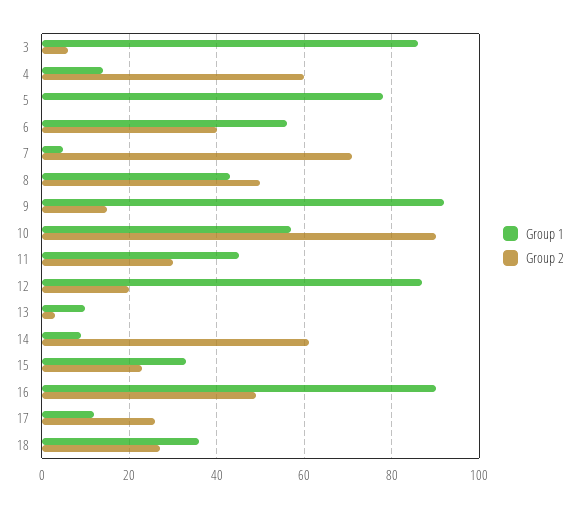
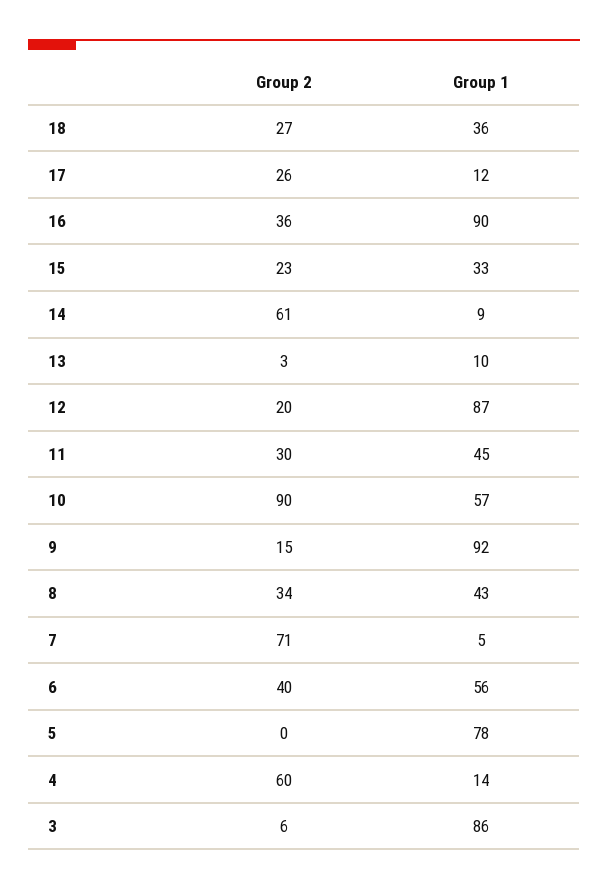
Group 2, 8: 50 -> 34
Group 2, 16: 50 -> 36

